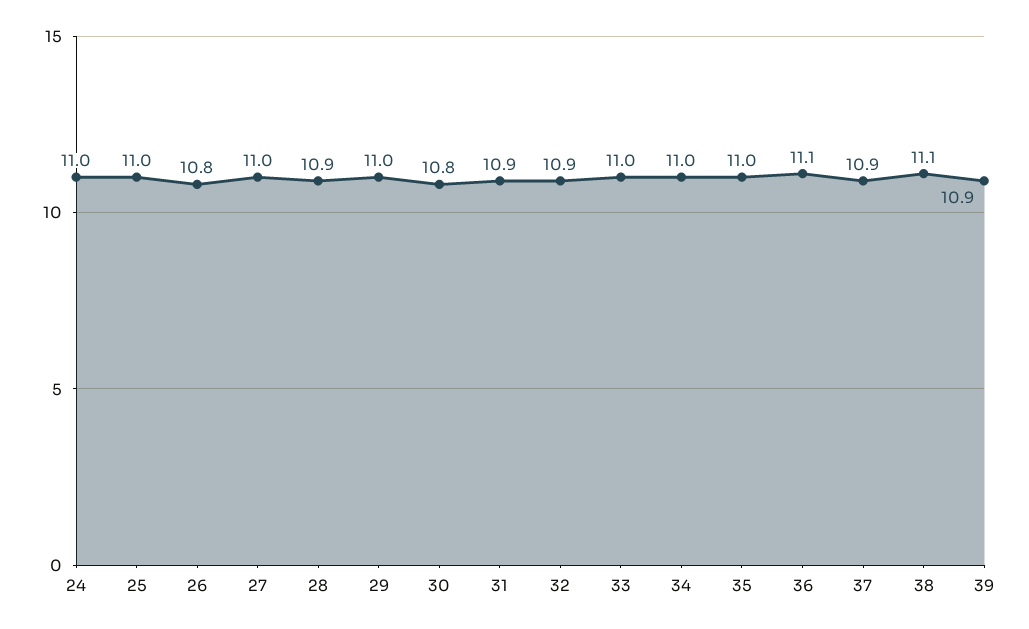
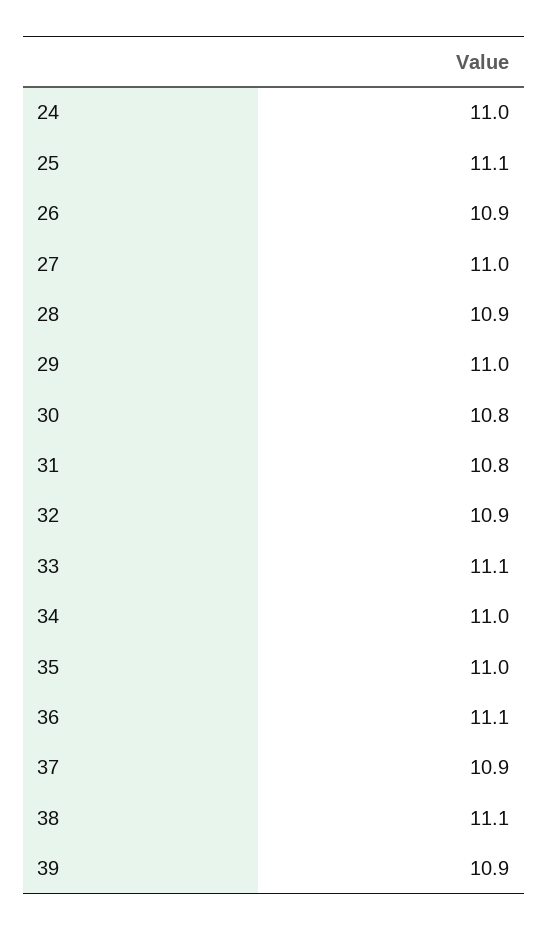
25: 11 -> 11.1
26: 10.8 -> 10.9
31: 10.9 -> 10.8
33: 11 -> 11.1

